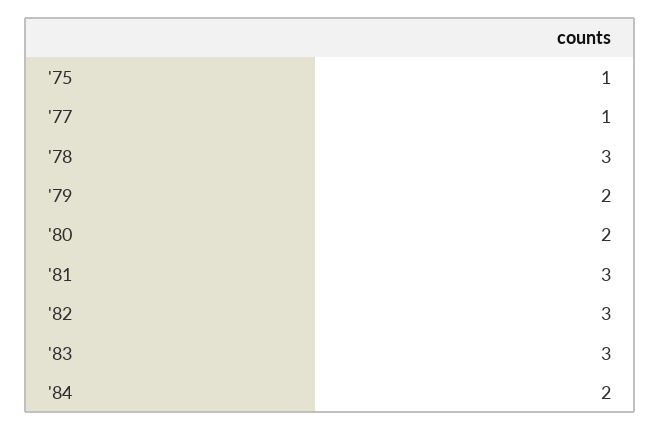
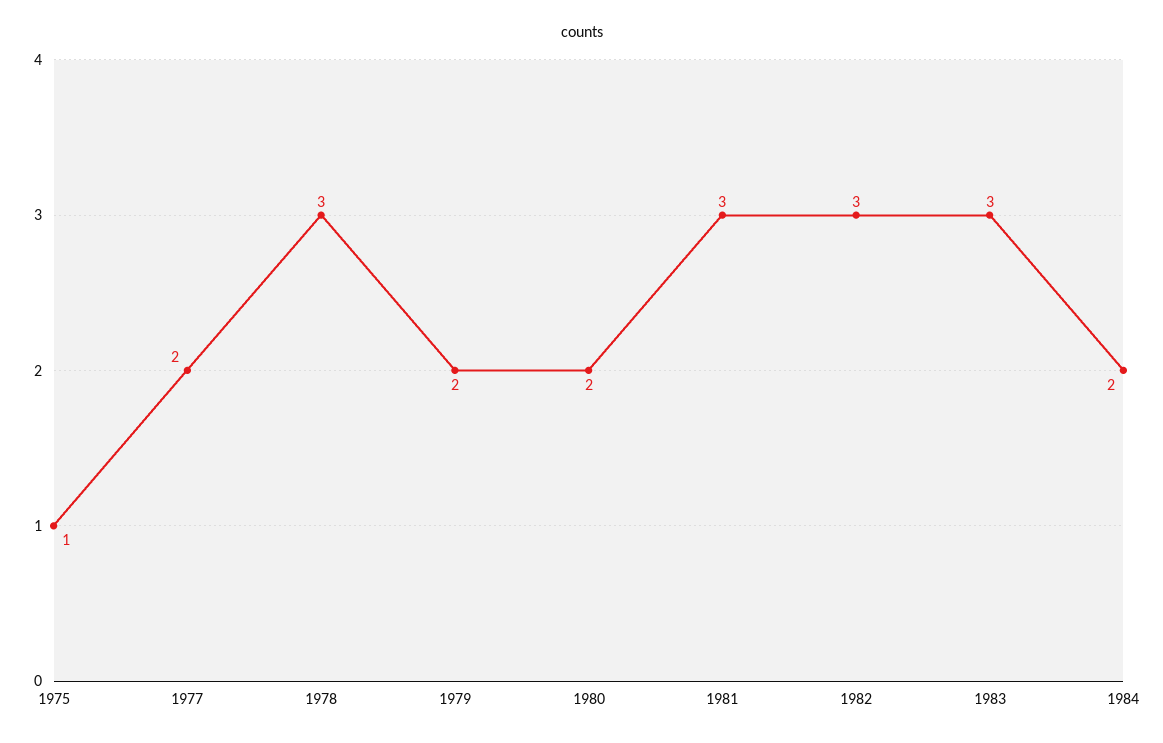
'77: 1 -> 2

